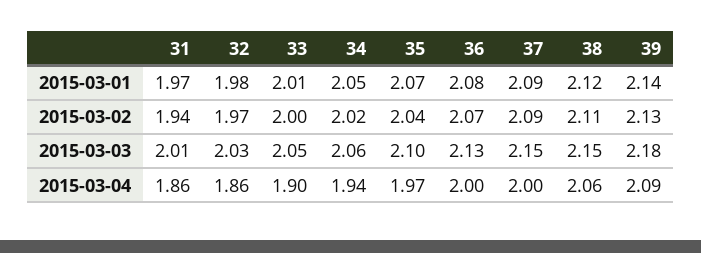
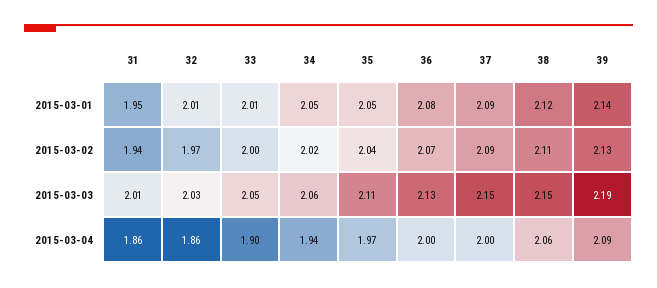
31, 2015-03-01: 1.97 -> 1.95
32, 2015-03-01: 1.98 -> 2.01
35, 2015-03-01: 2.07 -> 2.05
35, 2015-03-03: 2.1 -> 2.11
39, 2015-03-03: 2.18 -> 2.19

